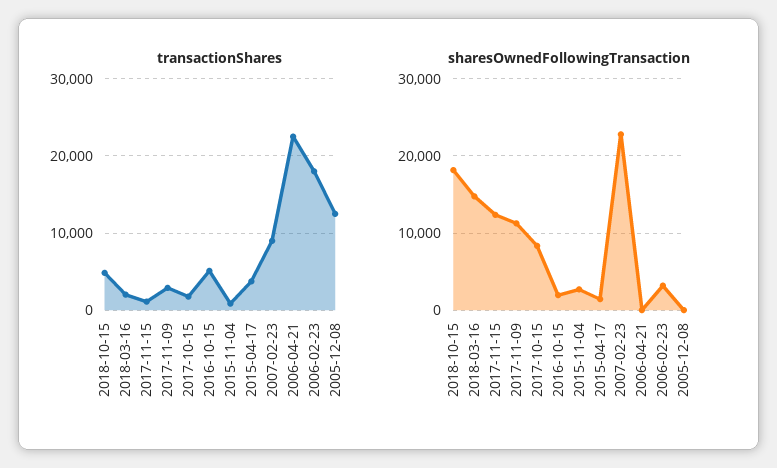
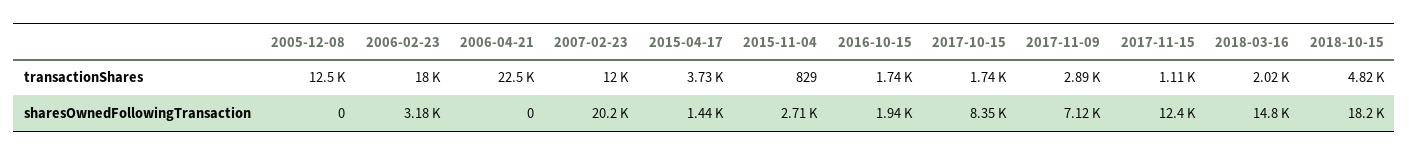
transactionShares, 2016-10-15: 5000 -> 1740
transactionShares, 2007-02-23: 9000 -> 12000
sharesOwnedFollowingTransaction, 2017-11-09: 11000 -> 7120
sharesOwnedFollowingTransaction, 2007-02-23: 23000 -> 20200

